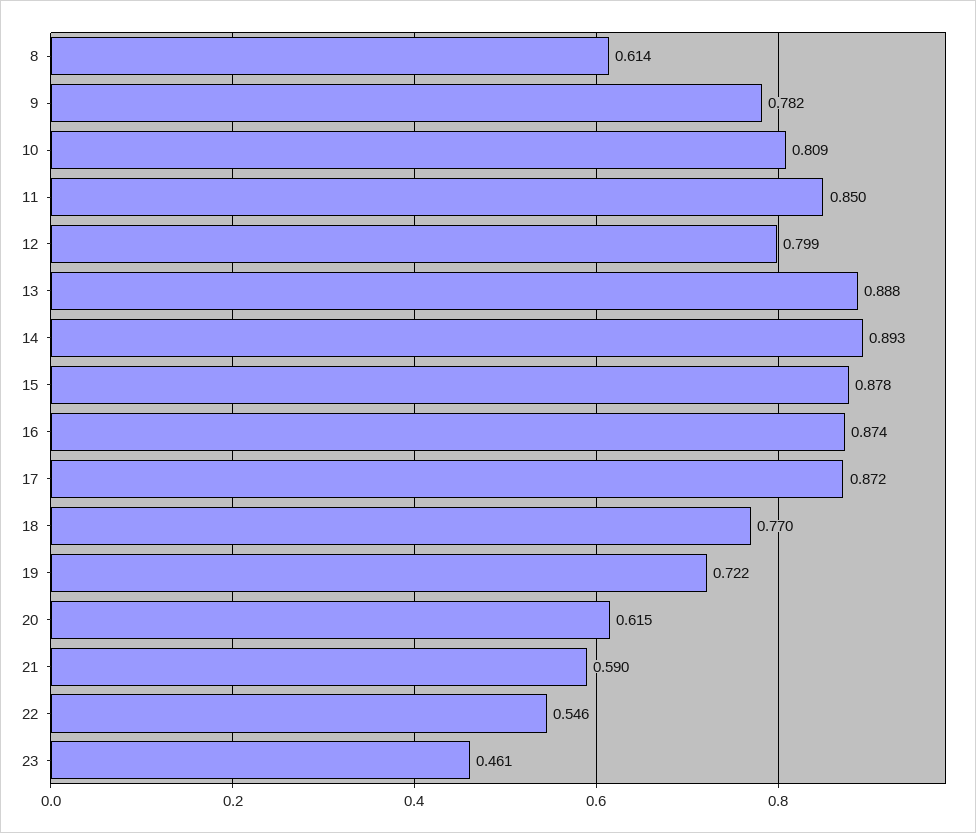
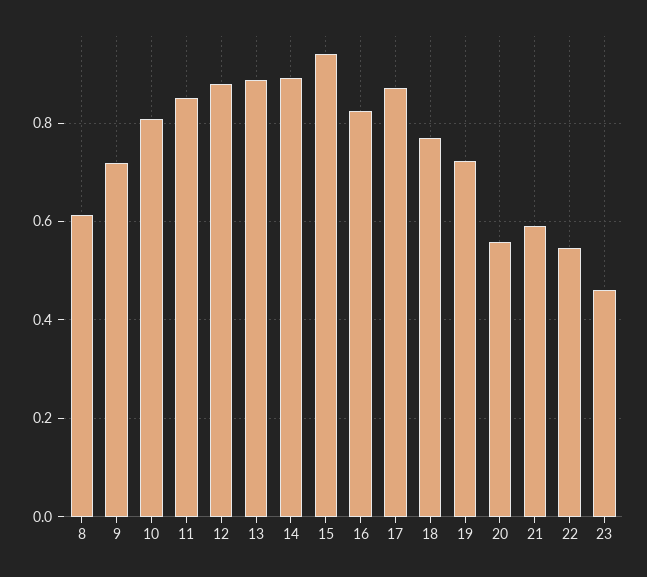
9: 0.782 -> 0.72
12: 0.799 -> 0.88
15: 0.878 -> 0.94
16: 0.874 -> 0.82
20: 0.615 -> 0.56

